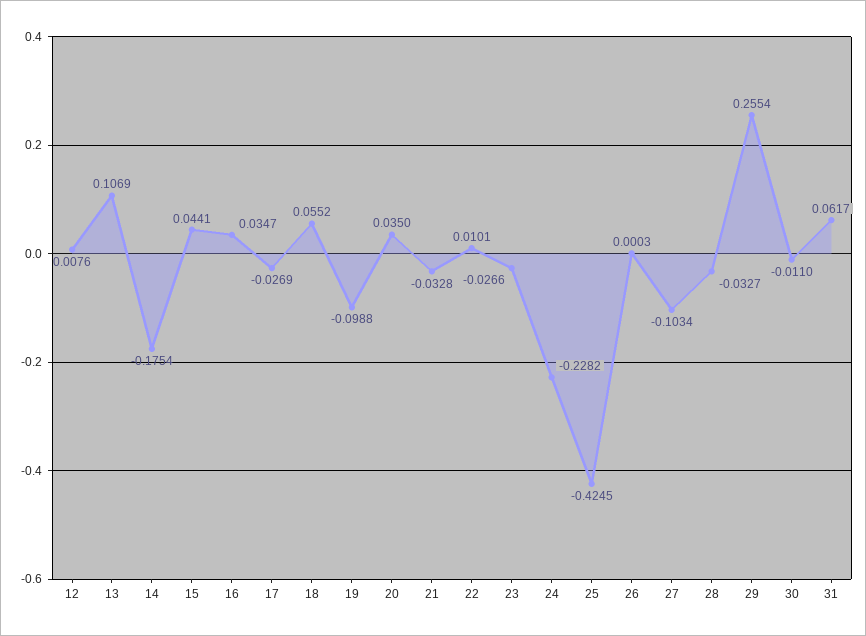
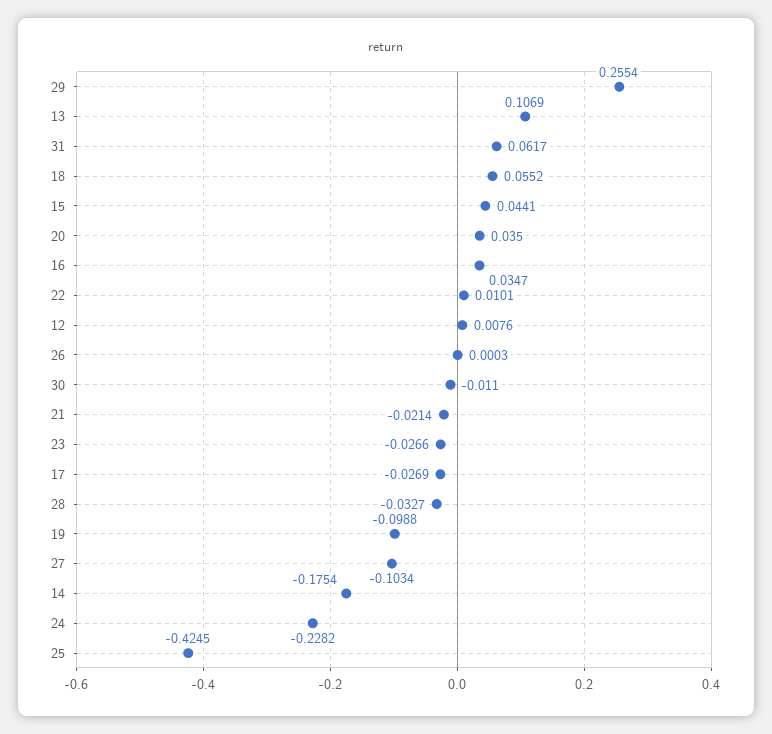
21: -0.0328 -> -0.0214

